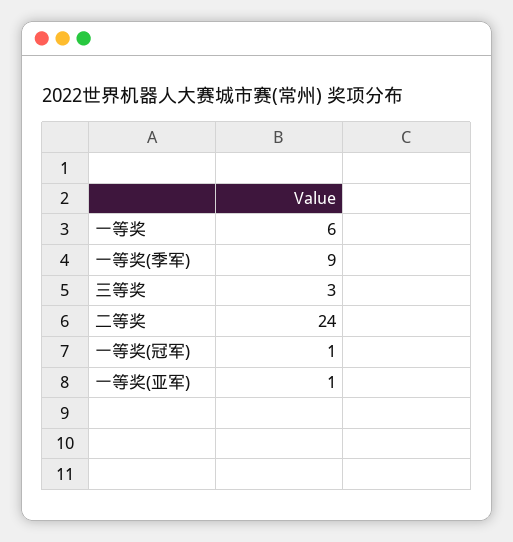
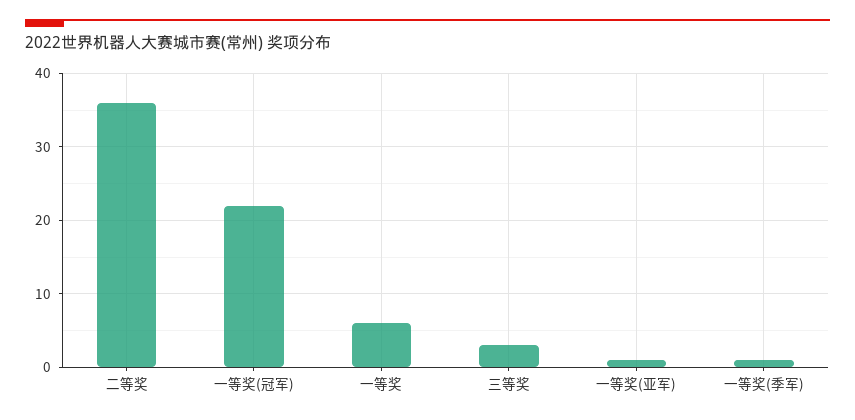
一等奖(季军): 9 -> 1
二等奖: 24 -> 36
一等奖(冠军): 1 -> 22

